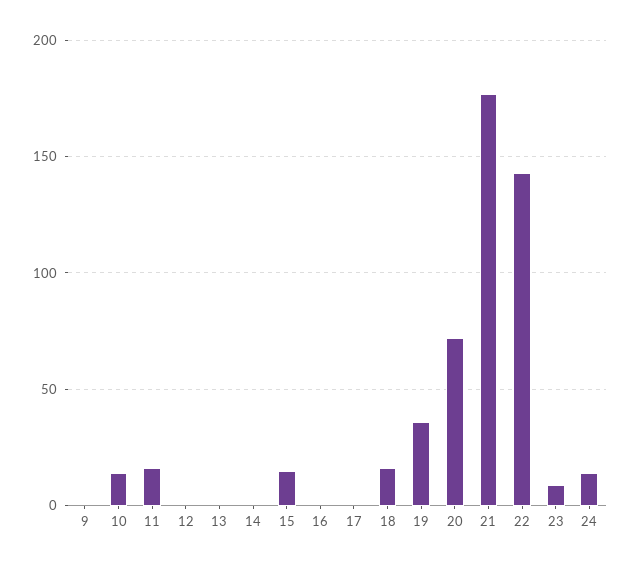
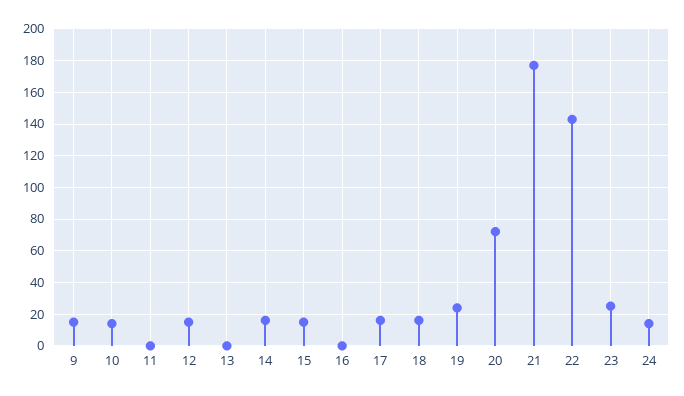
9: 0 -> 15
11: 15 -> 0
12: 0 -> 15
14: 0 -> 15
17: 0 -> 15
19: 35 -> 25
23: 10 -> 25

